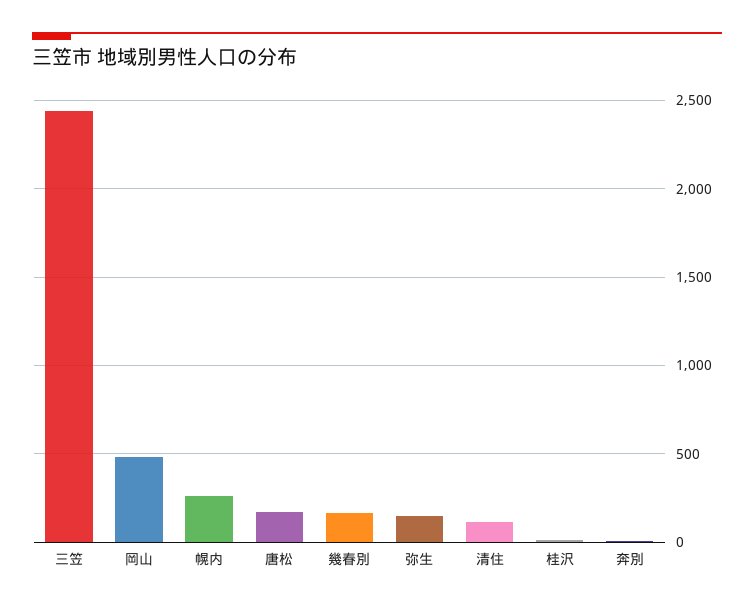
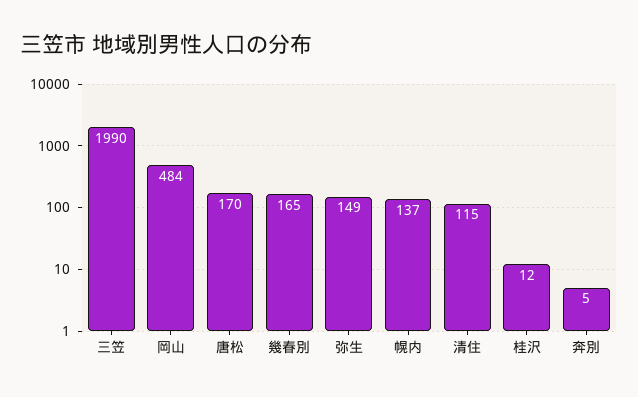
三笠: 2450 -> 1990
幌内: 250 -> 137

